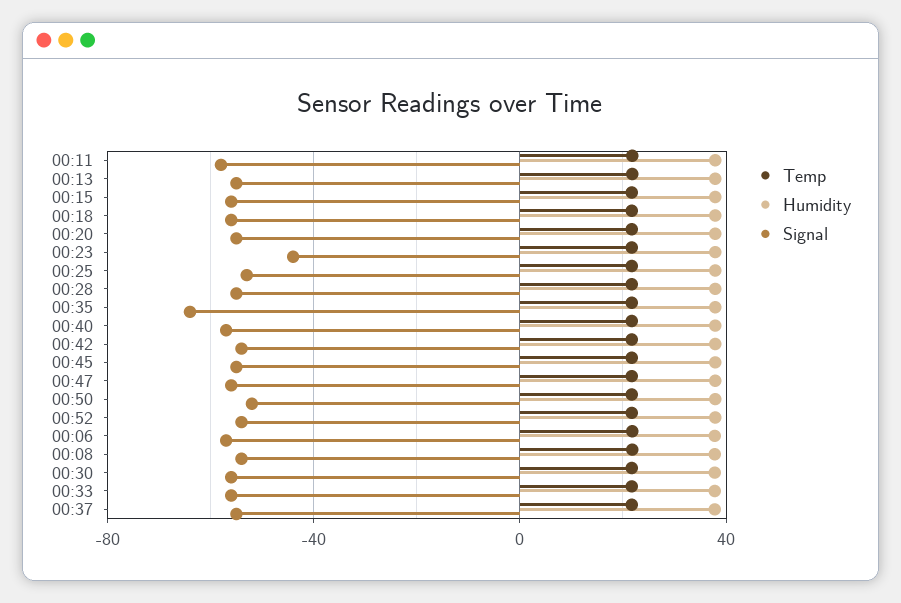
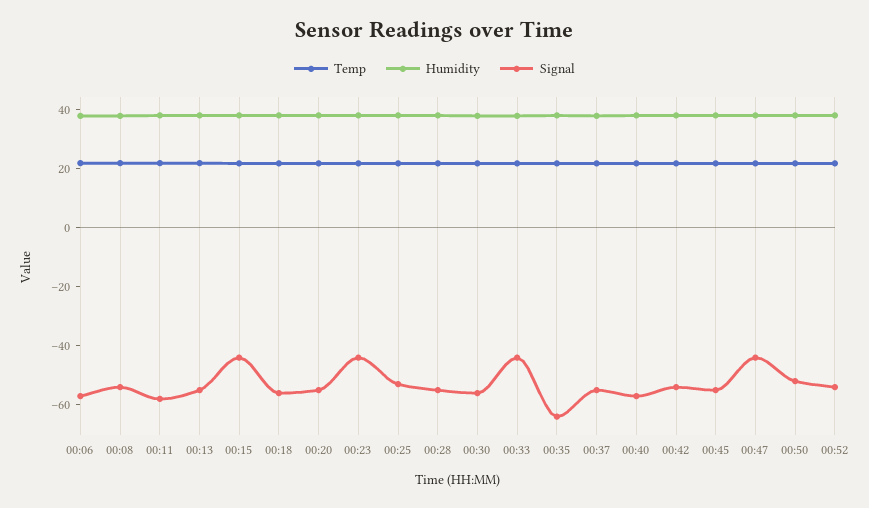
Signal, 00:15: -55 -> -45
Signal, 00:47: -55 -> -45
Signal, 00:33: -55 -> -45

